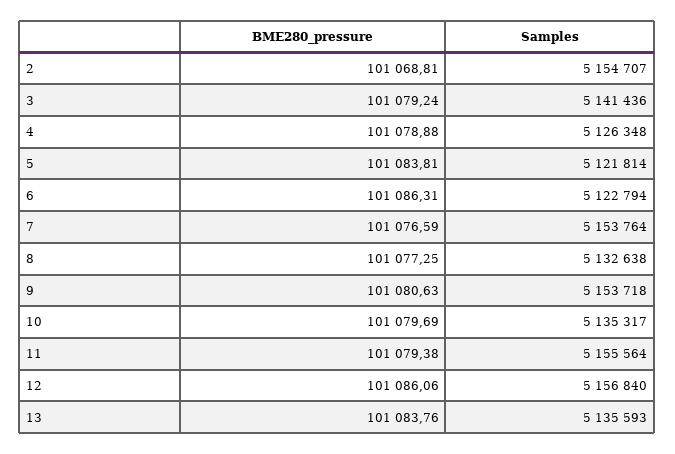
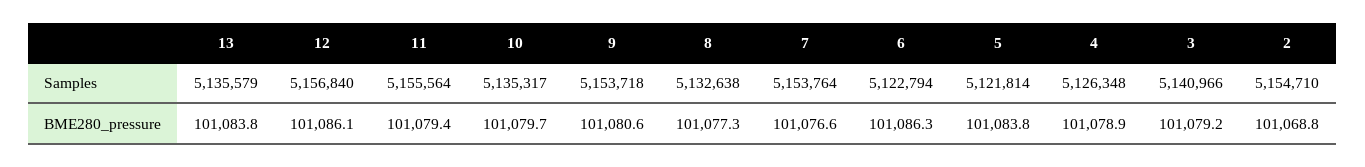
Samples, 2: 5154707 -> 5154710
Samples, 3: 5141436 -> 5140966
Samples, 13: 5135593 -> 5135579

